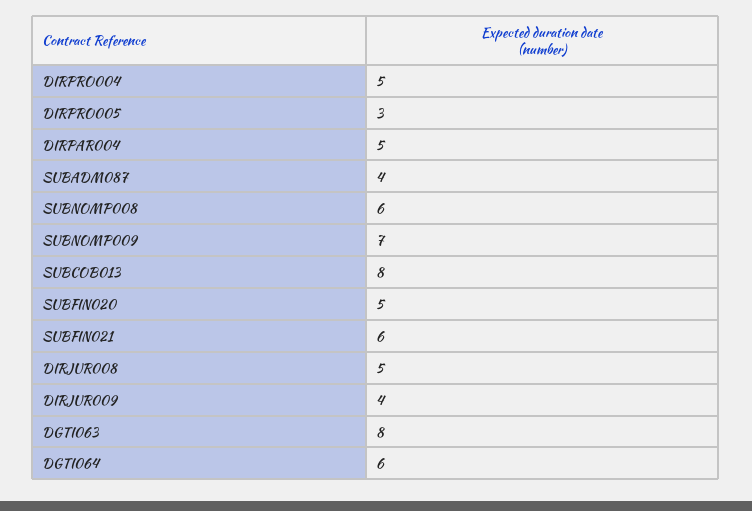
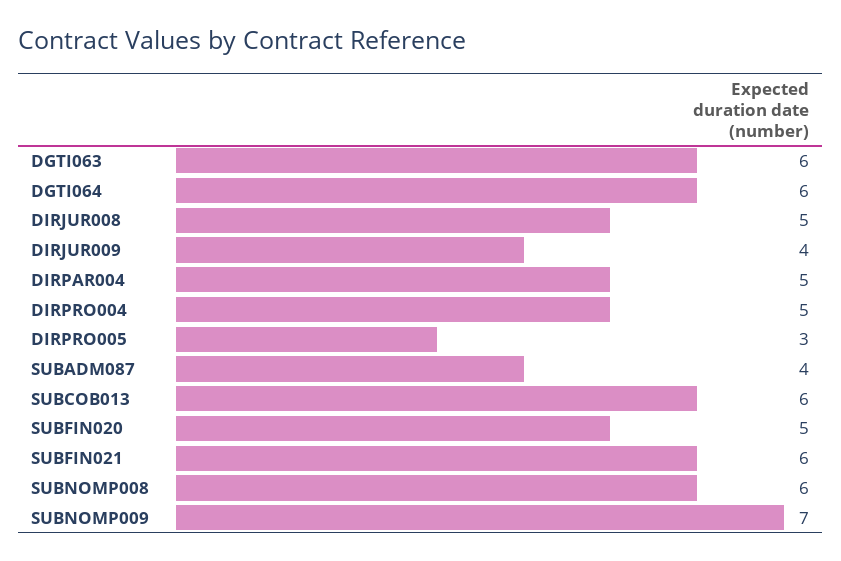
SUBCOB013: 8 -> 6
DGTI063: 8 -> 6

